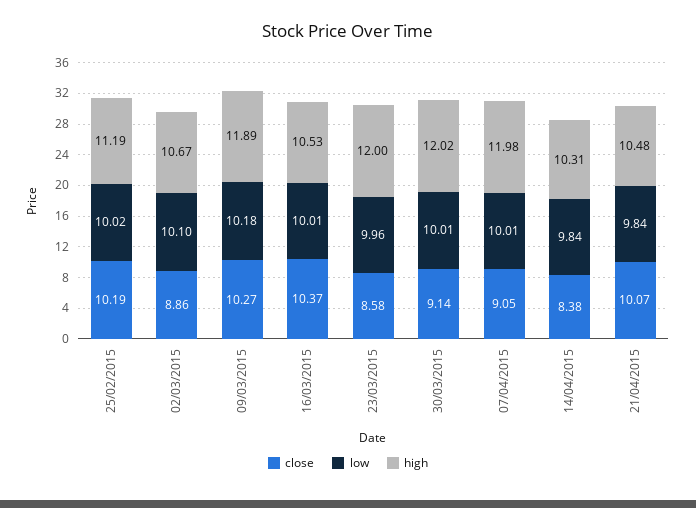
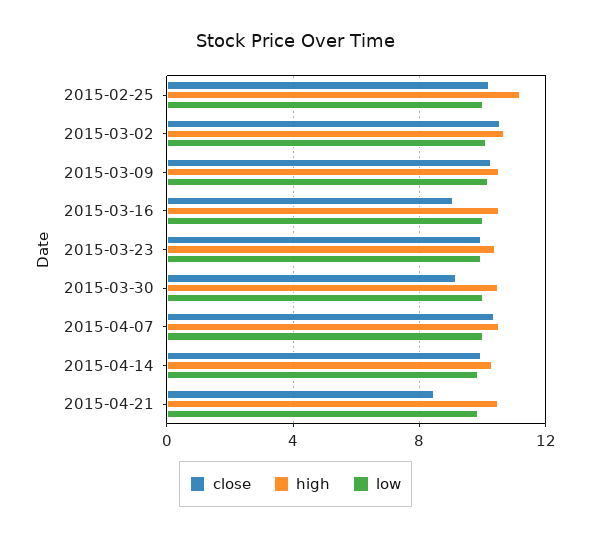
close, 02/03/2015: 8.86 -> 10.5
high, 09/03/2015: 11.89 -> 10.5
close, 16/03/2015: 10.37 -> 9
close, 23/03/2015: 8.58 -> 10
high, 23/03/2015: 12 -> 10.5
high, 30/03/2015: 12.02 -> 10.5
close, 07/04/2015: 9.05 -> 10.5
high, 07/04/2015: 11.98 -> 10.5
close, 14/04/2015: 8.38 -> 10
close, 21/04/2015: 10.07 -> 8.5

